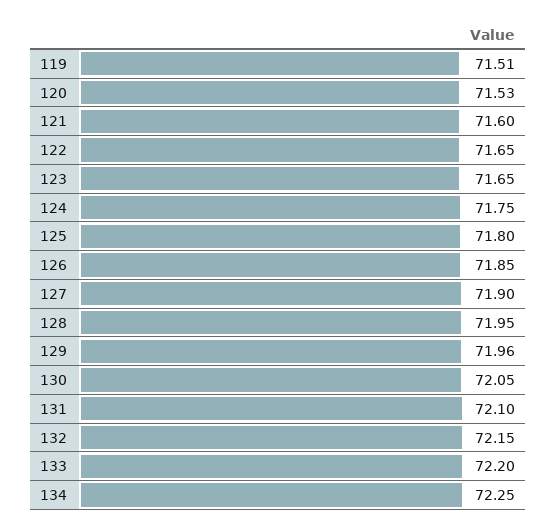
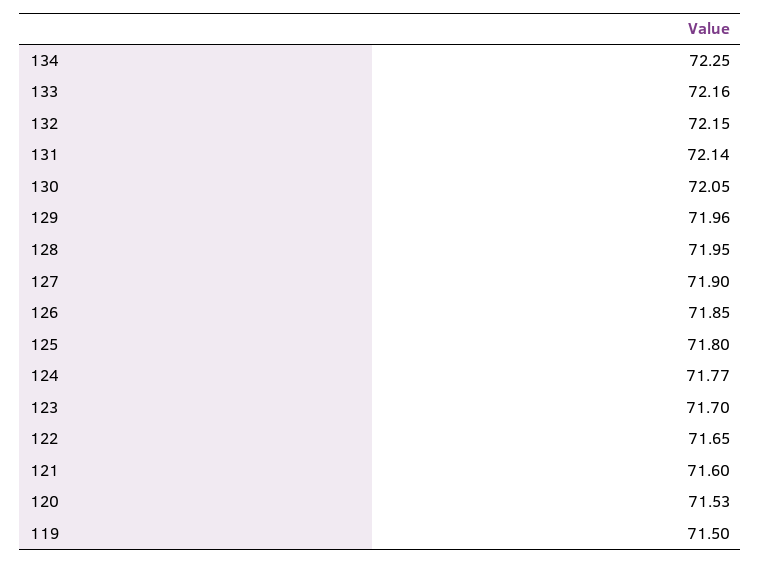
119: 71.51 -> 71.5
123: 71.65 -> 71.7
124: 71.75 -> 71.77
131: 72.1 -> 72.14
133: 72.2 -> 72.16

